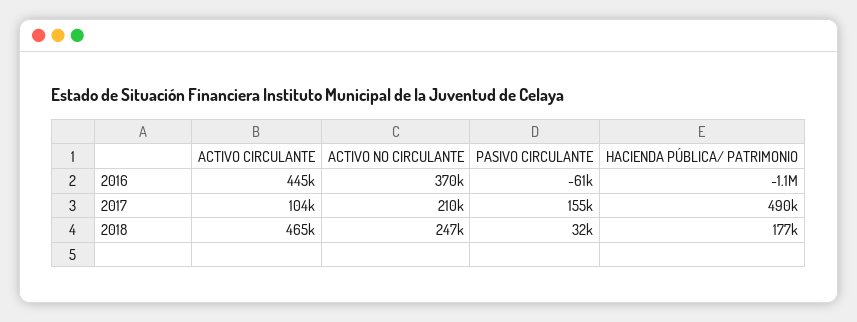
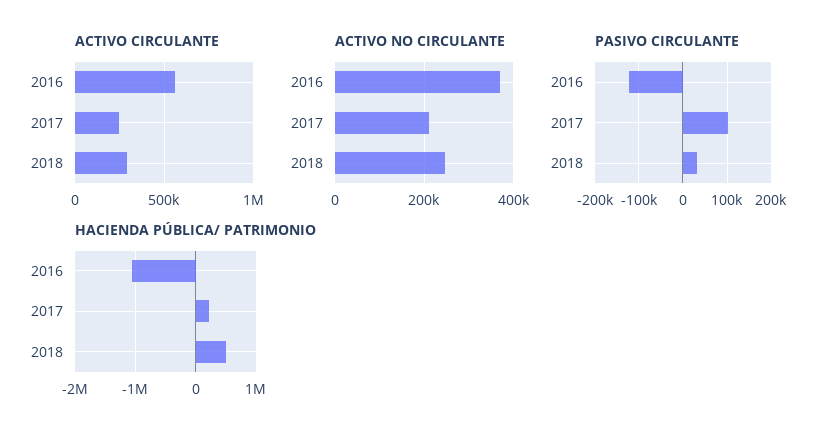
ACTIVO CIRCULANTE, 2016: 445000 -> 550000
PASIVO CIRCULANTE, 2016: -61000 -> -120000
ACTIVO CIRCULANTE, 2017: 104000 -> 250000
PASIVO CIRCULANTE, 2017: 155000 -> 100000
HACIENDA PÚBLICA/ PATRIMONIO, 2017: 490000 -> 200000
ACTIVO CIRCULANTE, 2018: 465000 -> 300000
HACIENDA PÚBLICA/ PATRIMONIO, 2018: 177000 -> 500000

